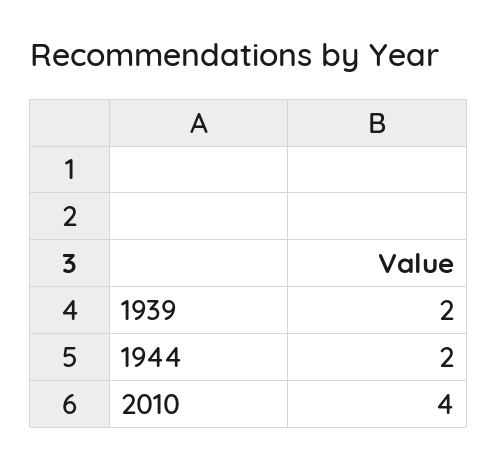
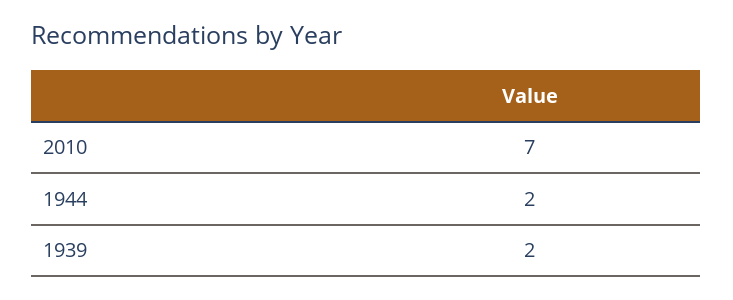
2010: 4 -> 7

